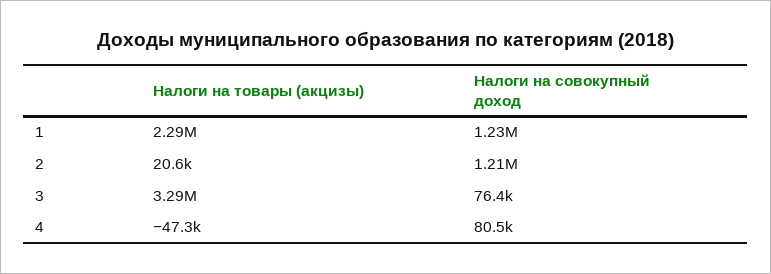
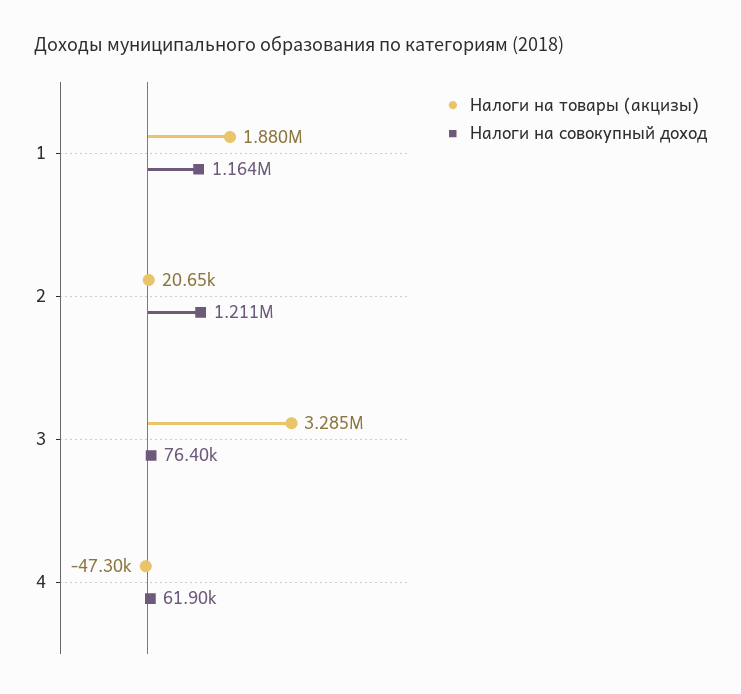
Налоги на товары (акцизы), 1: 2290000 -> 1880000
Налоги на совокупный доход, 1: 1230000 -> 1164000
Налоги на совокупный доход, 4: 80500 -> 61900

